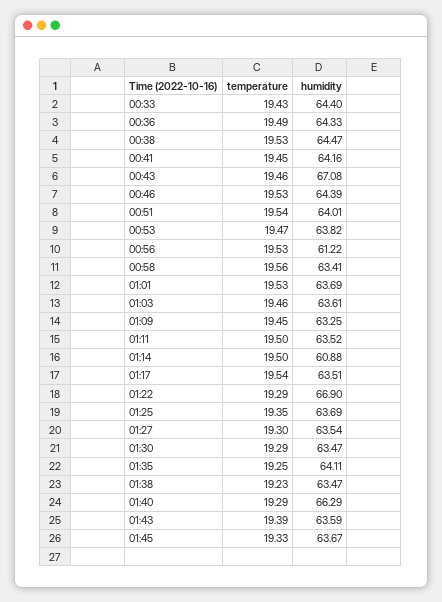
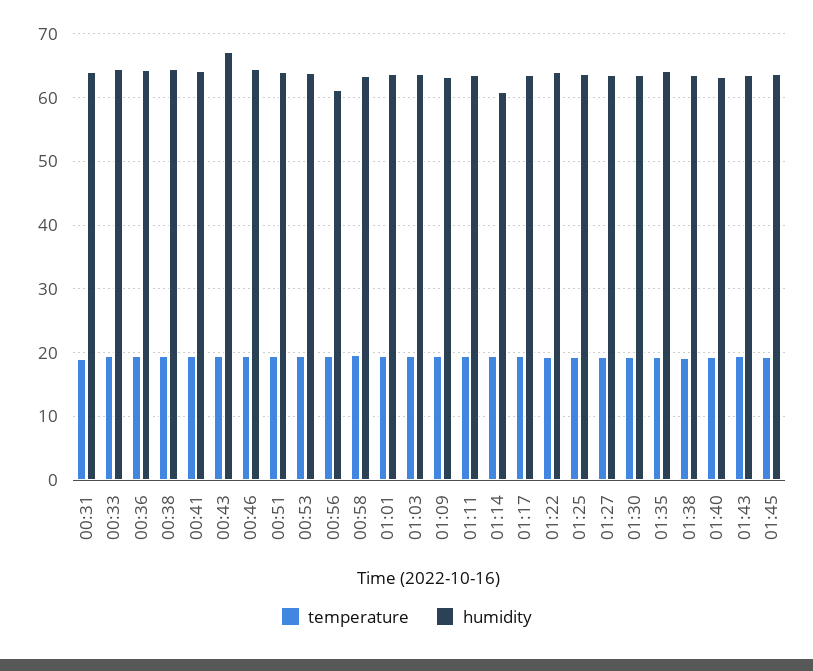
humidity, 01:22: 66.9 -> 64
humidity, 01:40: 66.29 -> 63
temperature, 00:31: none -> 19
humidity, 00:31: none -> 64

